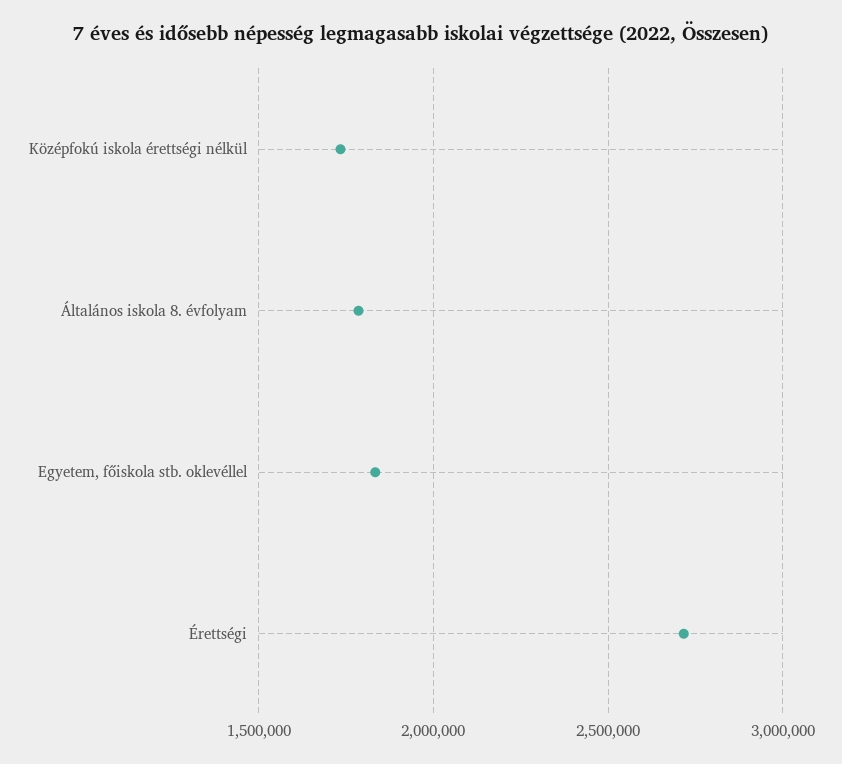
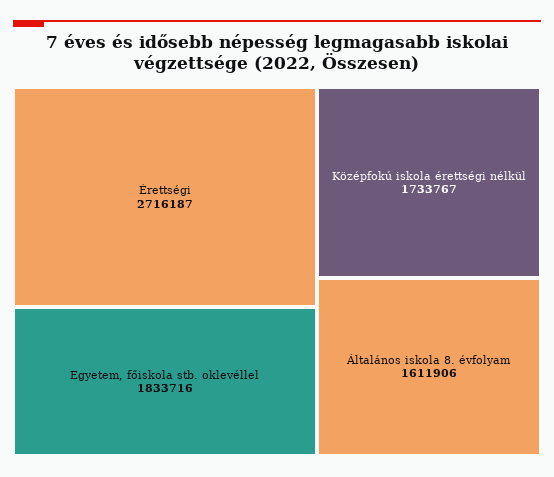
Általános iskola 8. évfolyam: 1800000 -> 1611906

